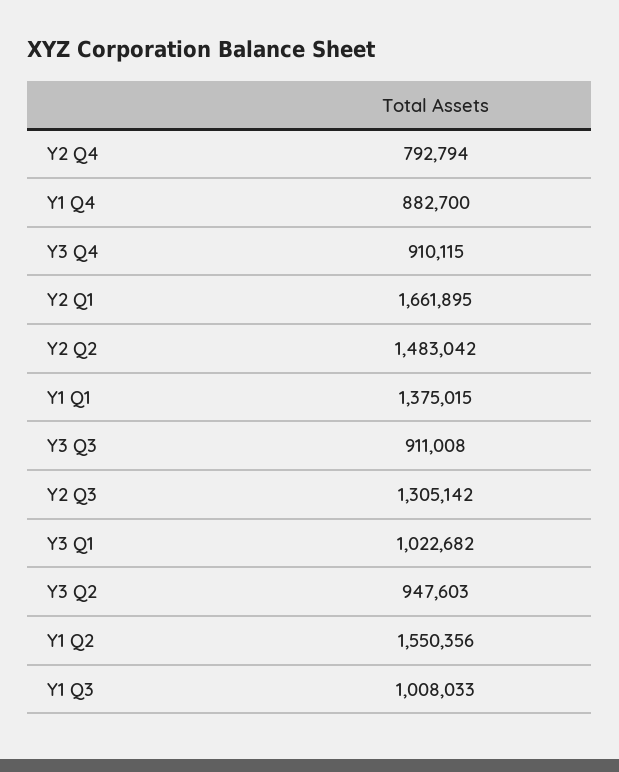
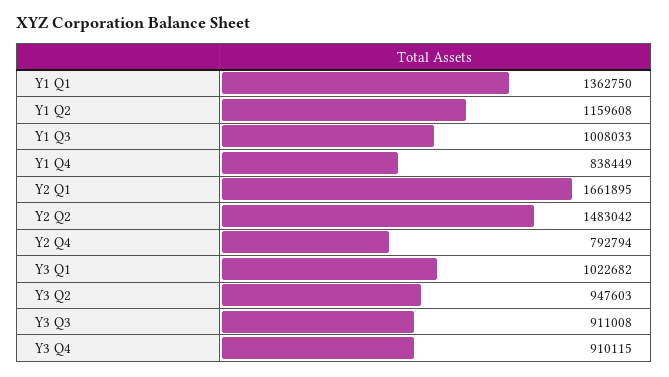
Y1 Q4: 882700 -> 838449
Y1 Q1: 1375015 -> 1362750
Y2 Q3: 1305142 -> none
Y1 Q2: 1550356 -> 1159608

